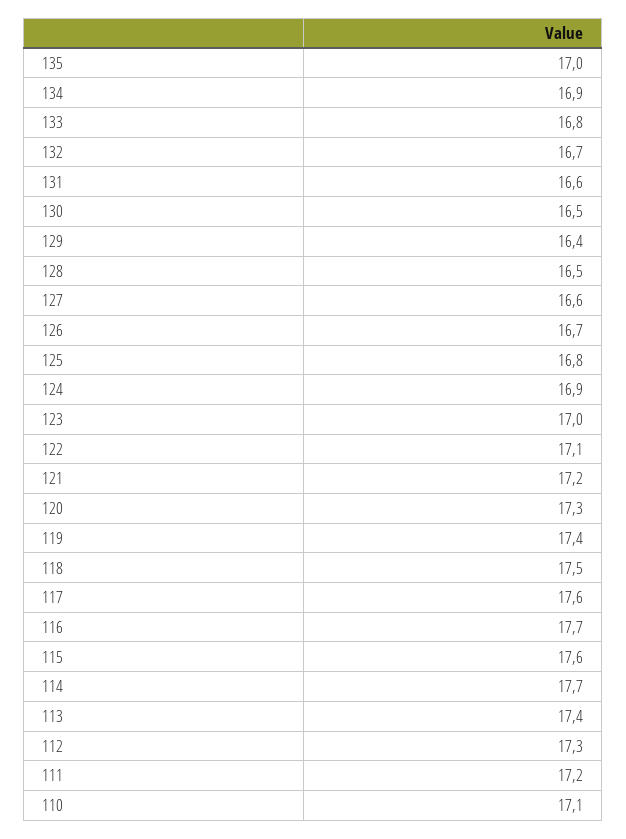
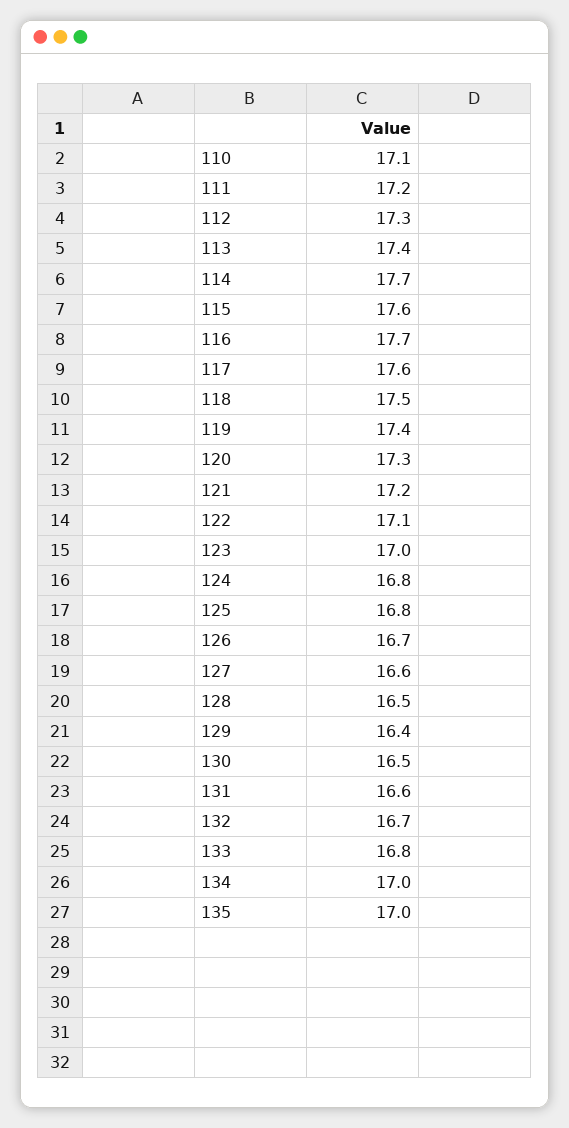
134: 16.9 -> 17
124: 16.9 -> 16.8

